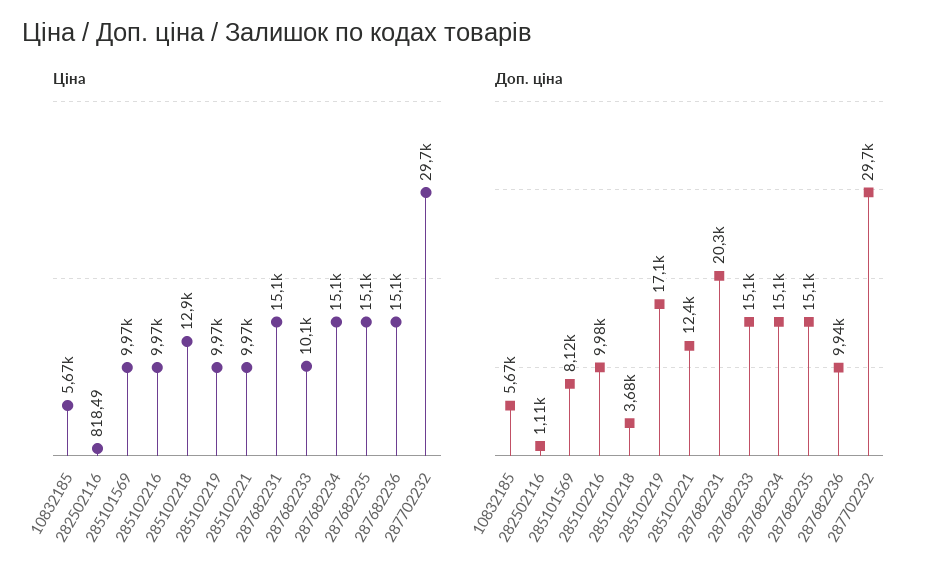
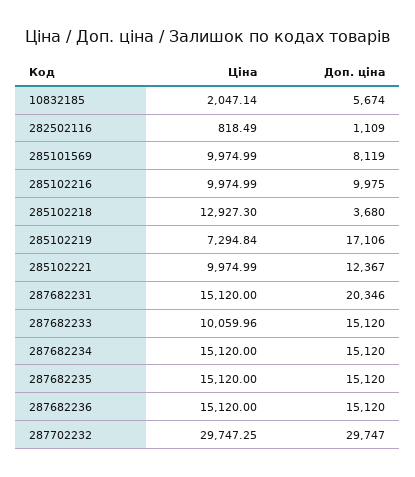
Ціна, 10832185: 5670 -> 2047.14
Ціна, 285102219: 9970 -> 7294.84
Доп. ціна, 287682236: 9940 -> 15120

